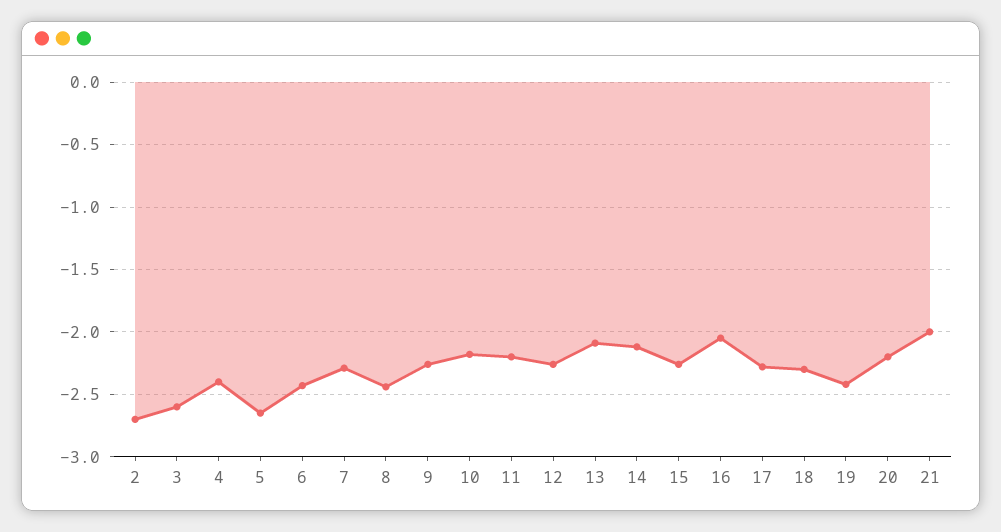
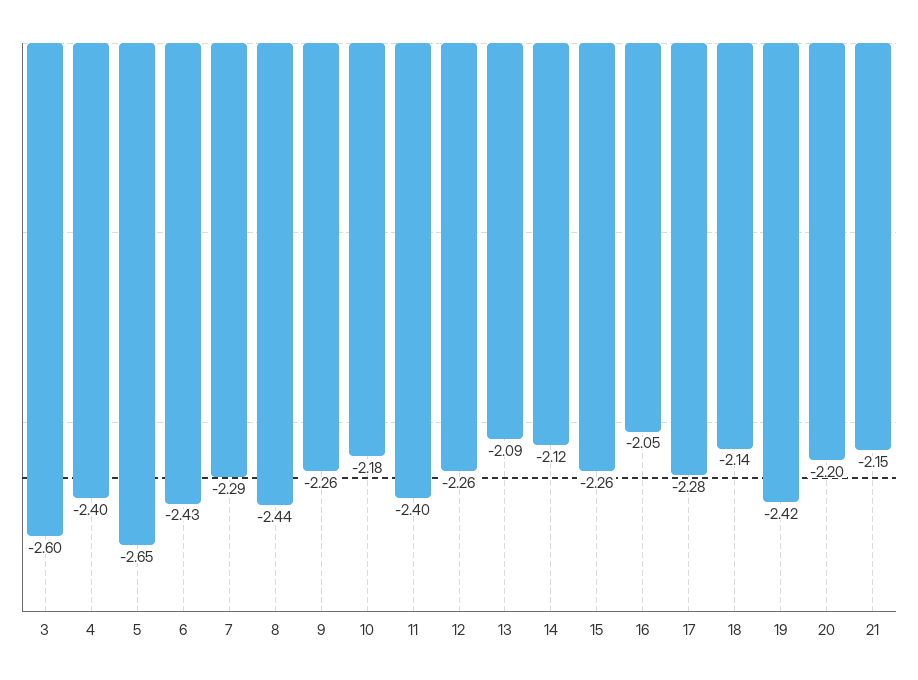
2: -2.7 -> none
11: -2.2 -> -2.4
18: -2.3 -> -2.14
21: -2 -> -2.15

